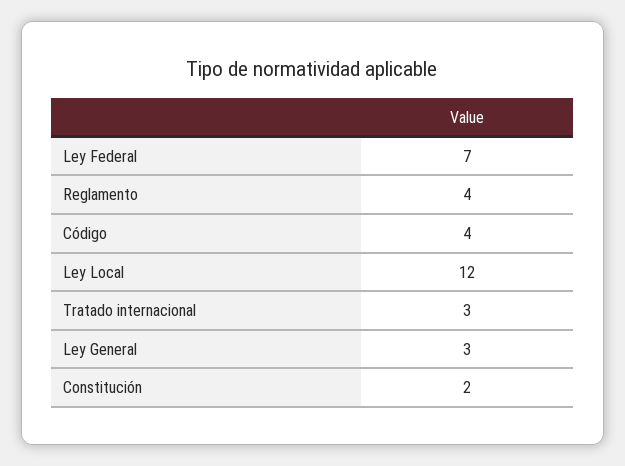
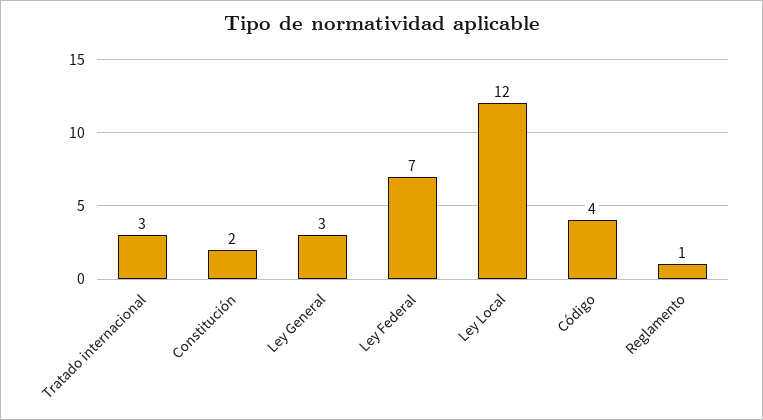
Reglamento: 4 -> 1

